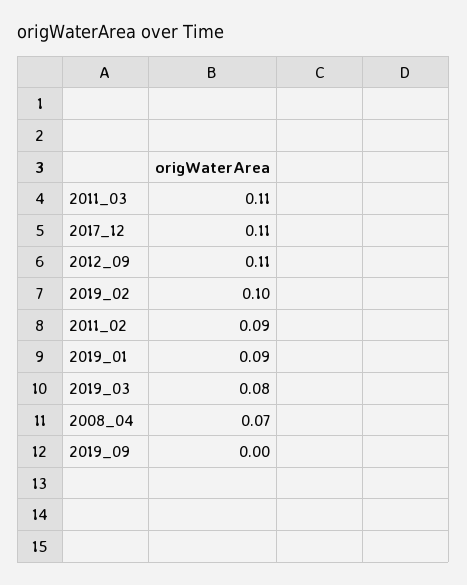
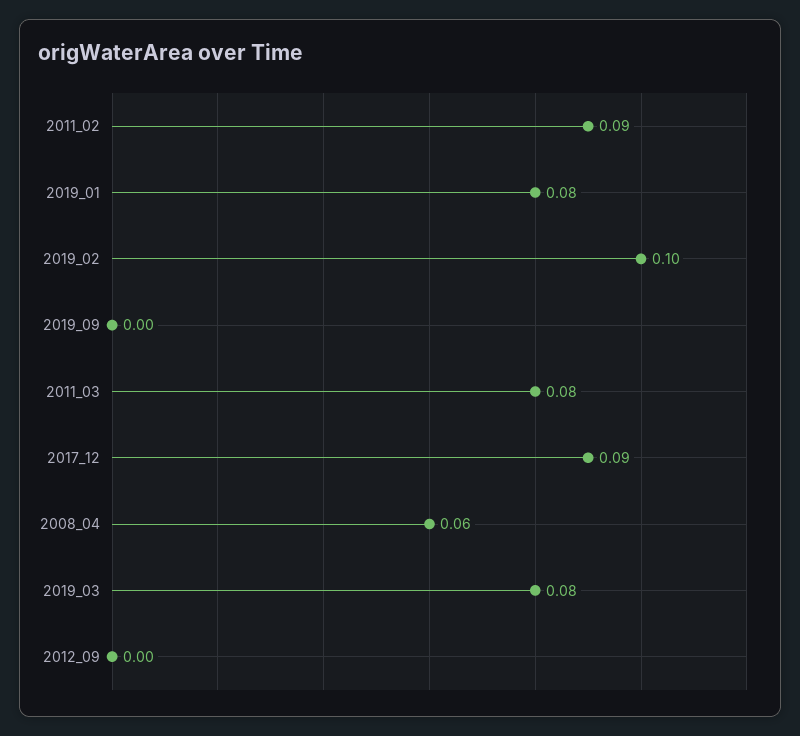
2011_03: 0.11 -> 0.08
2017_12: 0.11 -> 0.09
2012_09: 0.11 -> 0
2019_01: 0.09 -> 0.08
2008_04: 0.07 -> 0.06

